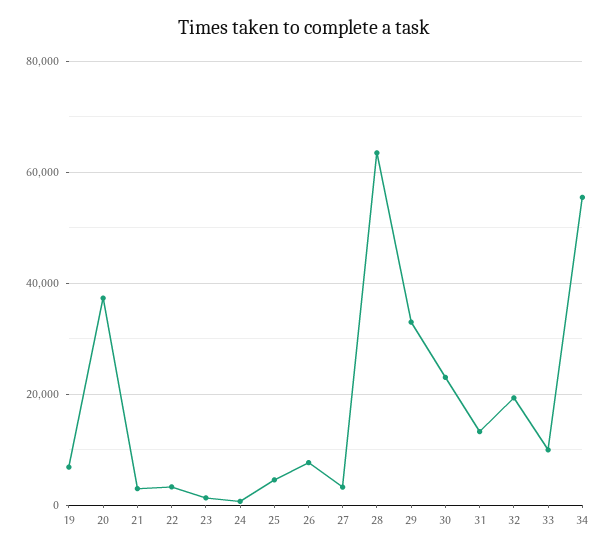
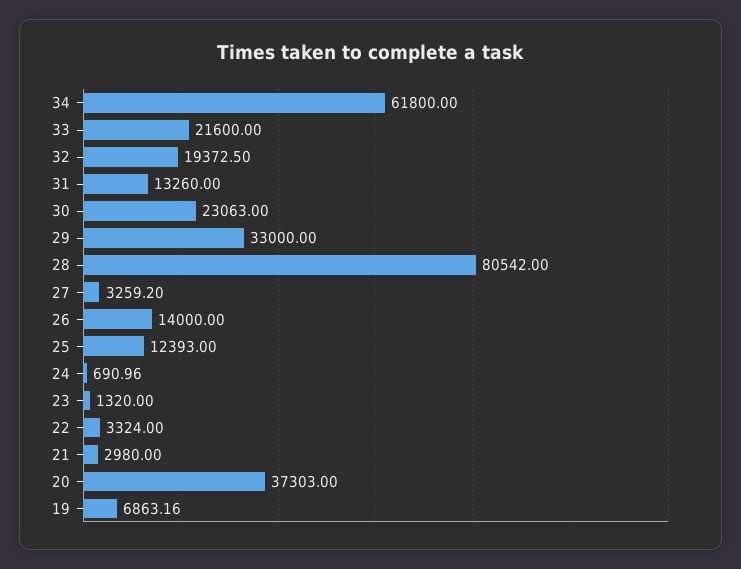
25: 4000 -> 12393
26: 8000 -> 14000
28: 64000 -> 80542
33: 10000 -> 21600
34: 56000 -> 61800

